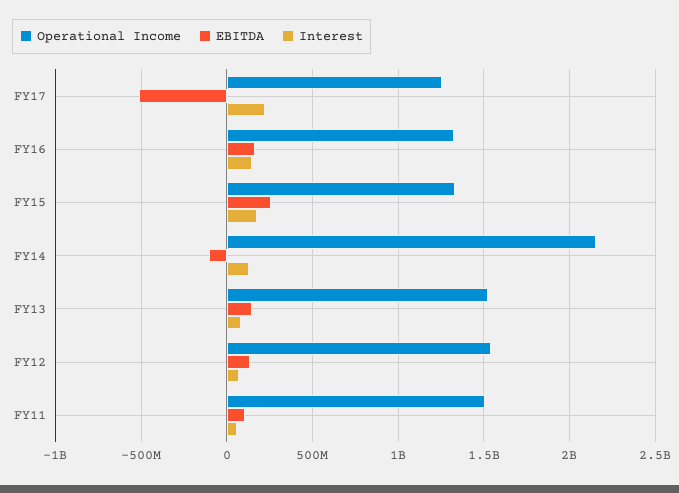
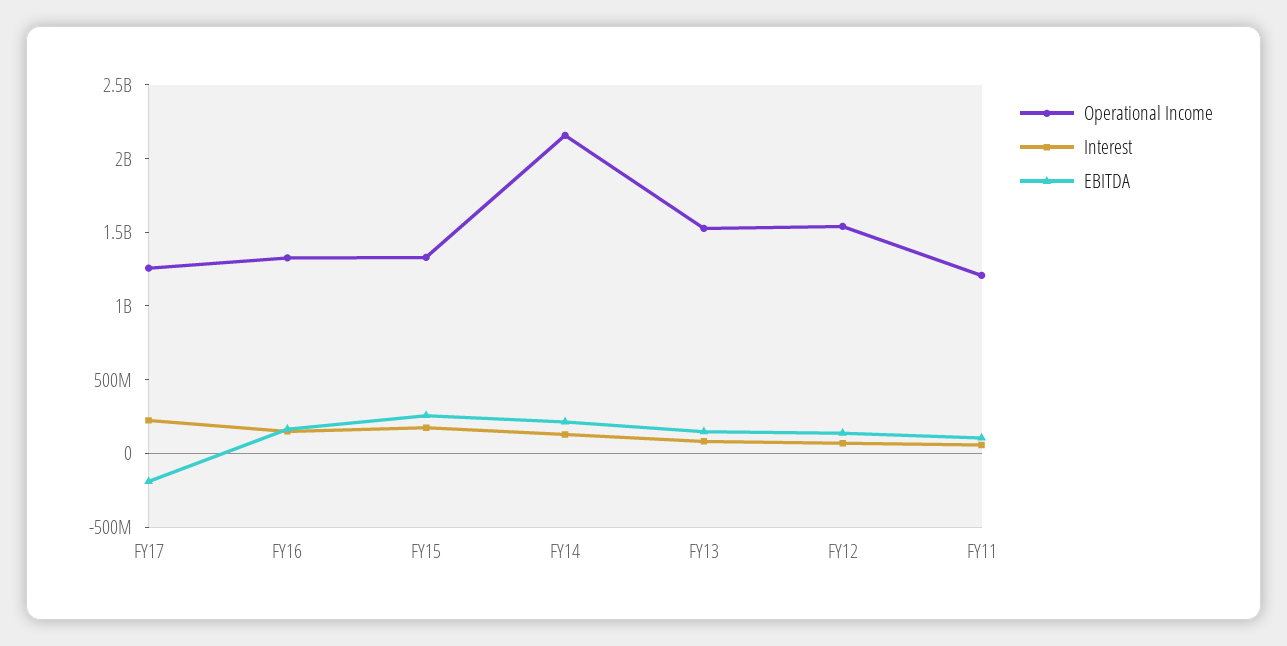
EBITDA, FY17: -500000000 -> -200000000
EBITDA, FY14: -100000000 -> 200000000
Operational Income, FY11: 1500000000 -> 1200000000

